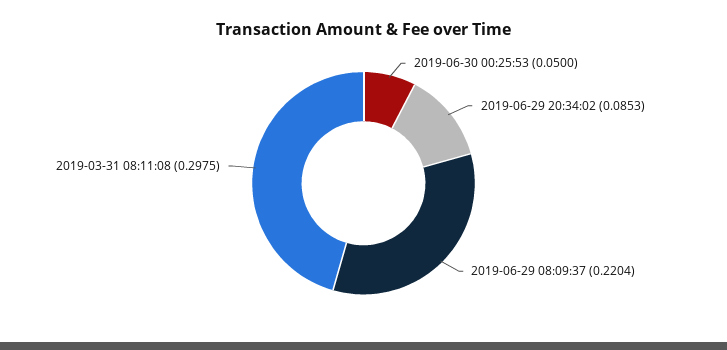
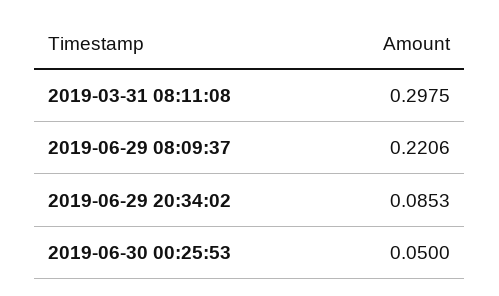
2019-06-29 08:09:37: 0.2204 -> 0.2206

